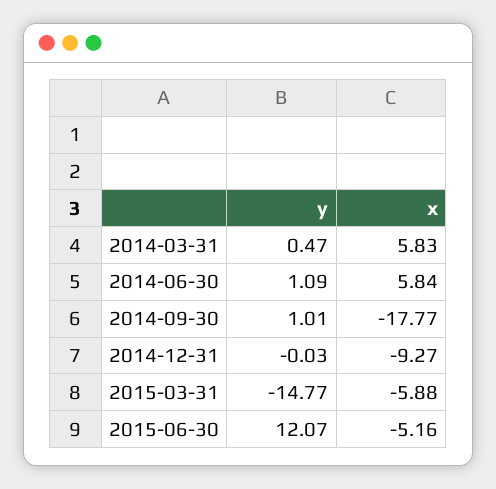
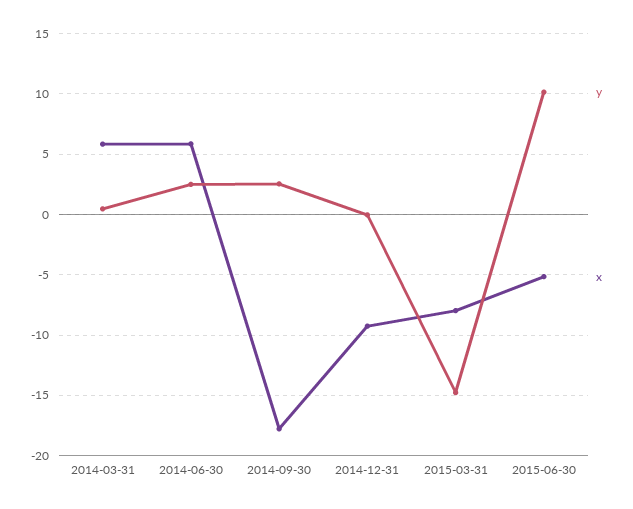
y, 2014-06-30: 1.09 -> 2.5
y, 2014-09-30: 1.01 -> 2.5
x, 2015-03-31: -5.88 -> -8
y, 2015-06-30: 12.07 -> 10

